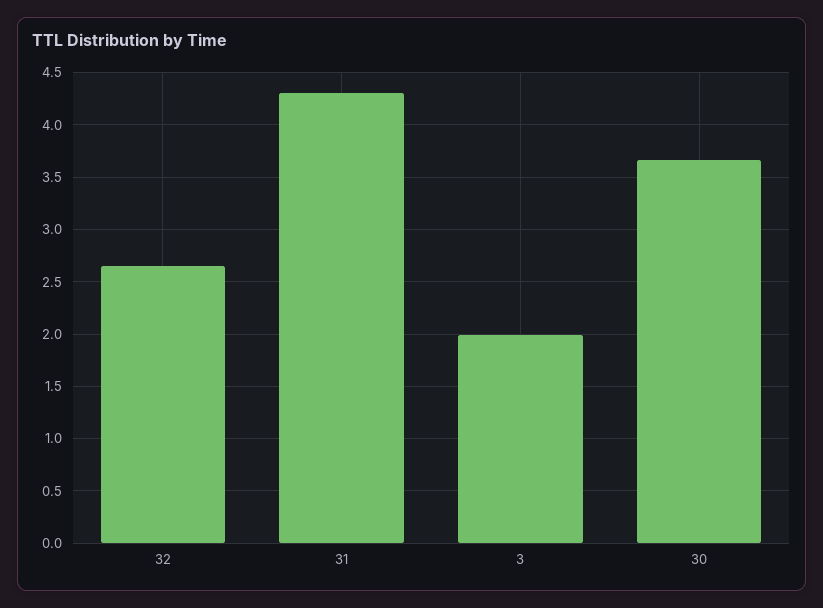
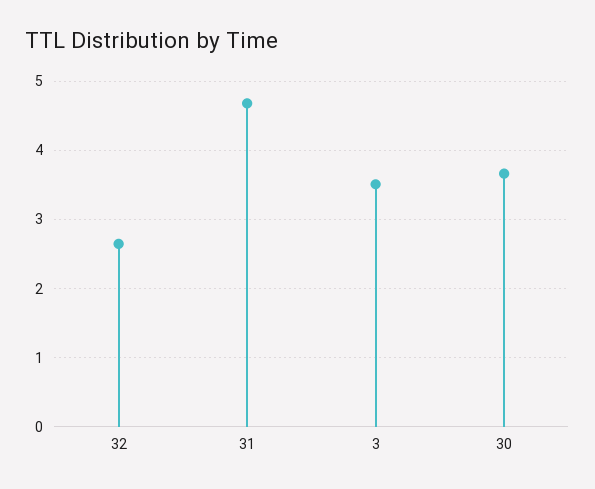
31: 4.3 -> 4.7
3: 2 -> 3.5

